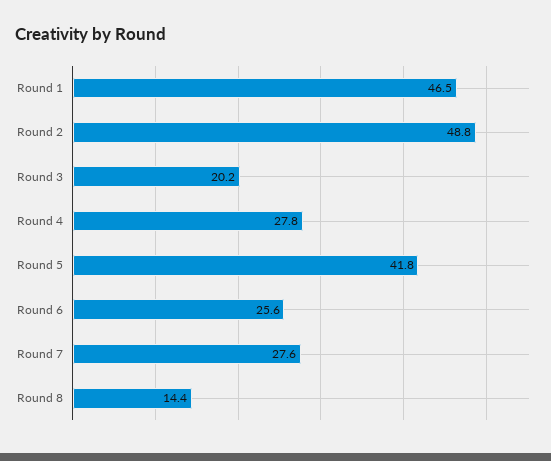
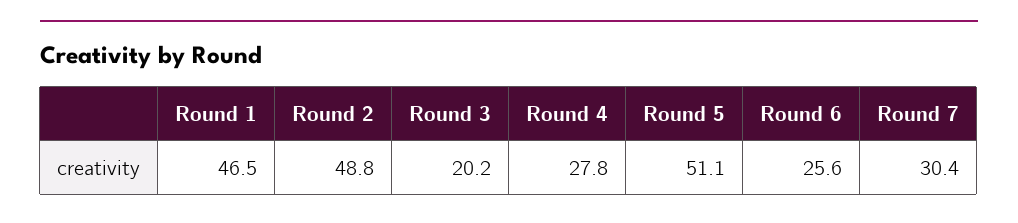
Round 5: 41.8 -> 51.1
Round 7: 27.6 -> 30.4
Round 8: 14.4 -> none

